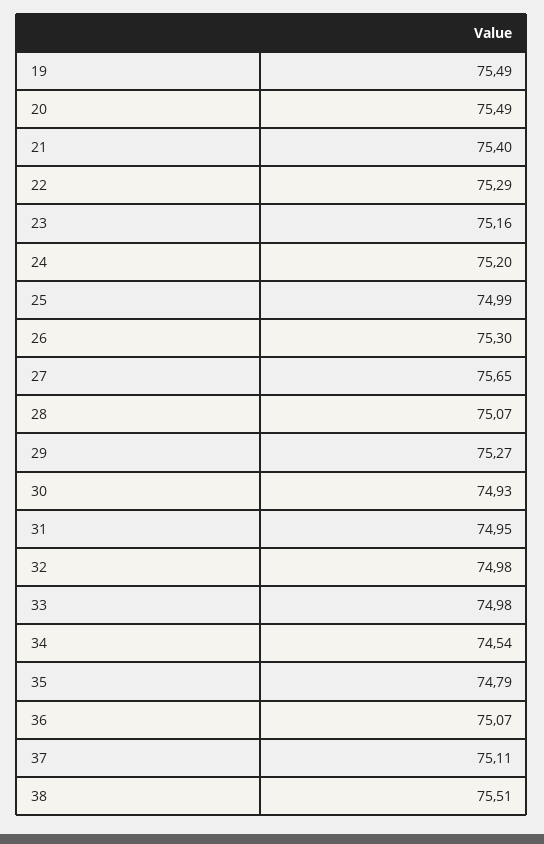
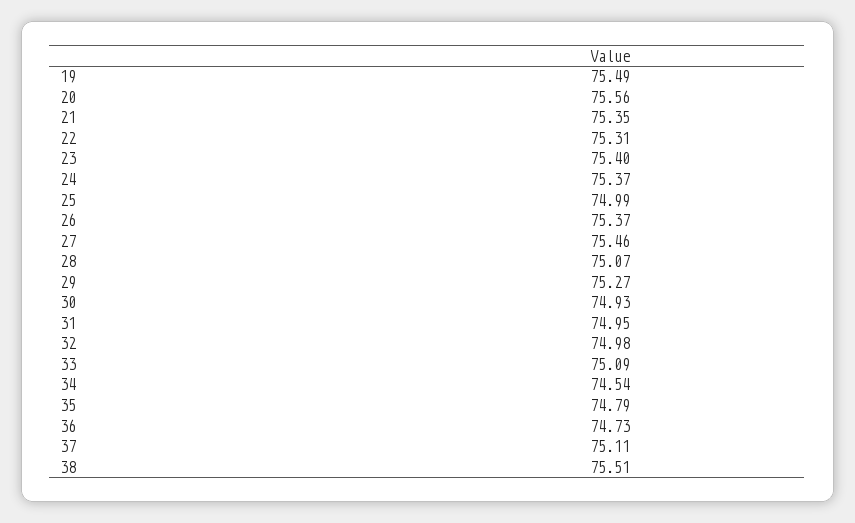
20: 75.49 -> 75.56
21: 75.4 -> 75.35
22: 75.29 -> 75.31
23: 75.16 -> 75.4
24: 75.2 -> 75.37
26: 75.3 -> 75.37
27: 75.65 -> 75.46
33: 74.98 -> 75.09
36: 75.07 -> 74.73

